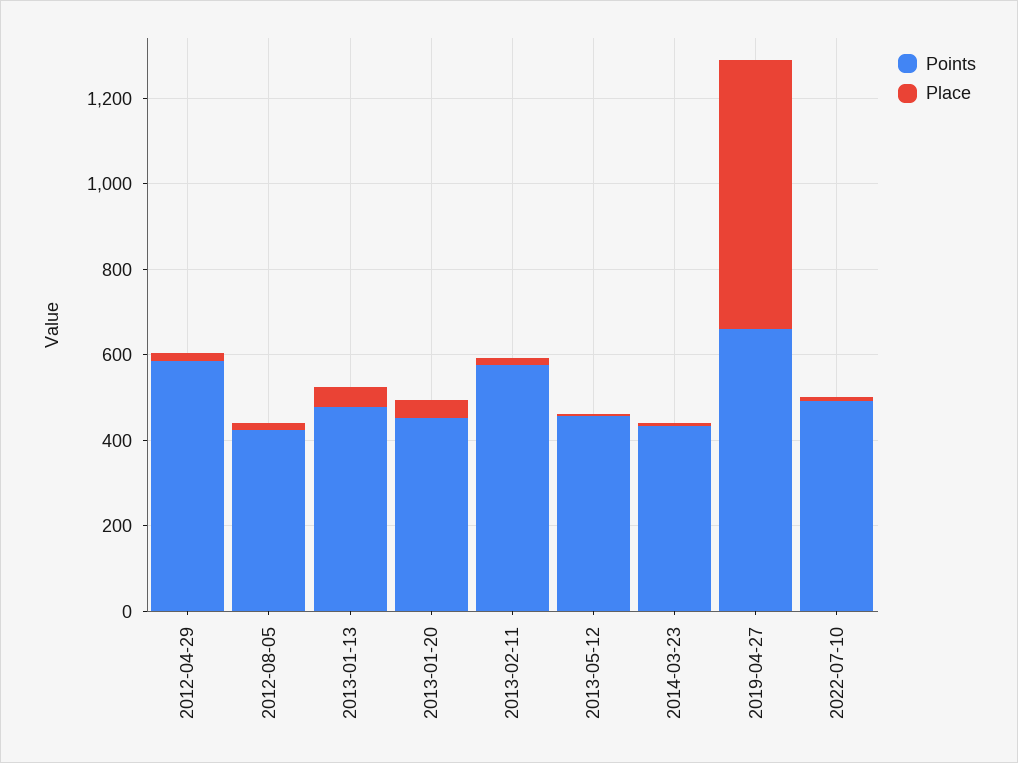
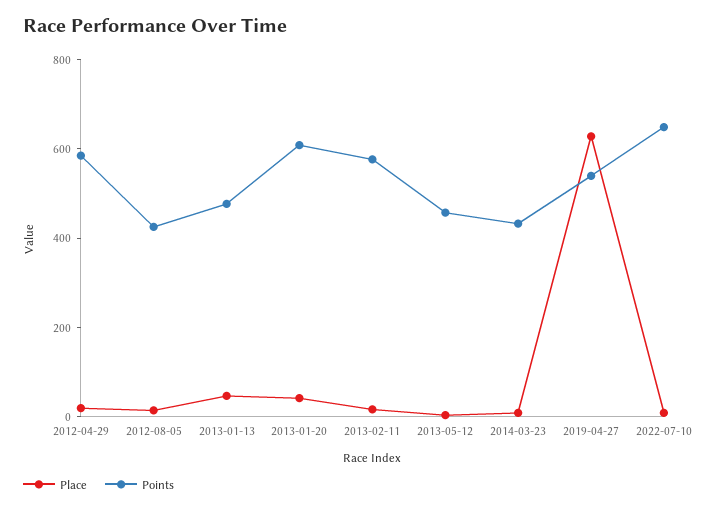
Points, 2013-01-20: 450 -> 600
Points, 2019-04-27: 650 -> 550
Points, 2022-07-10: 500 -> 650

